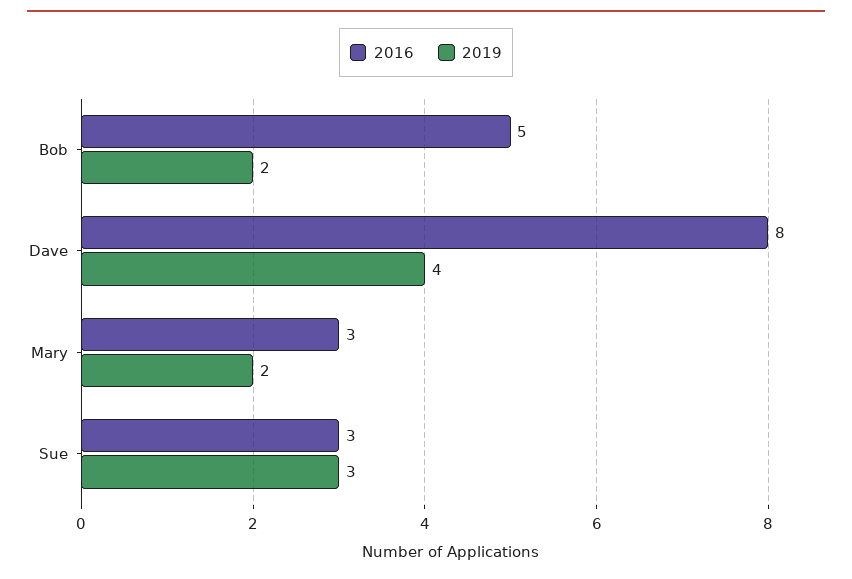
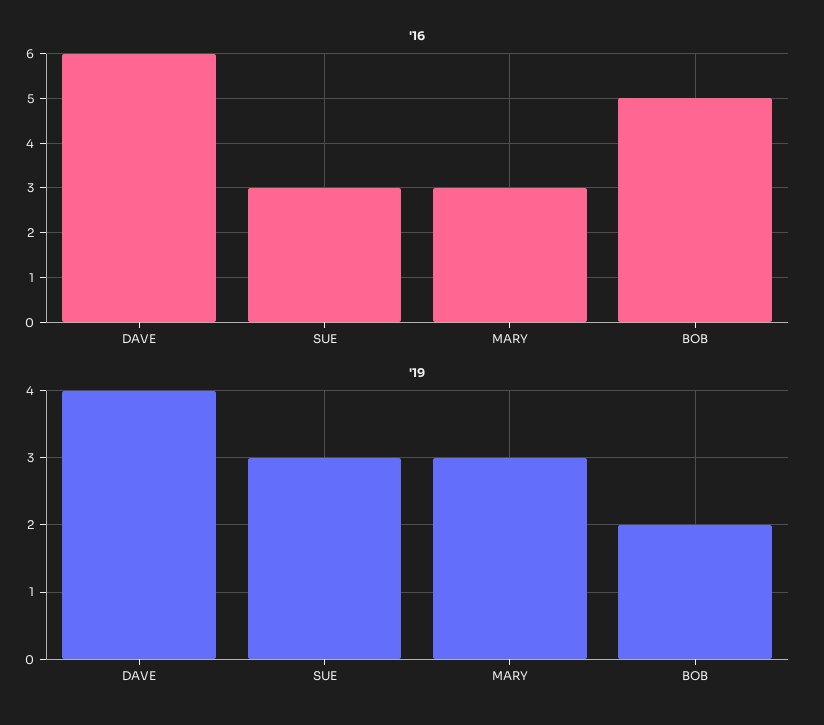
2016, Dave: 8 -> 6
2019, Mary: 2 -> 3

